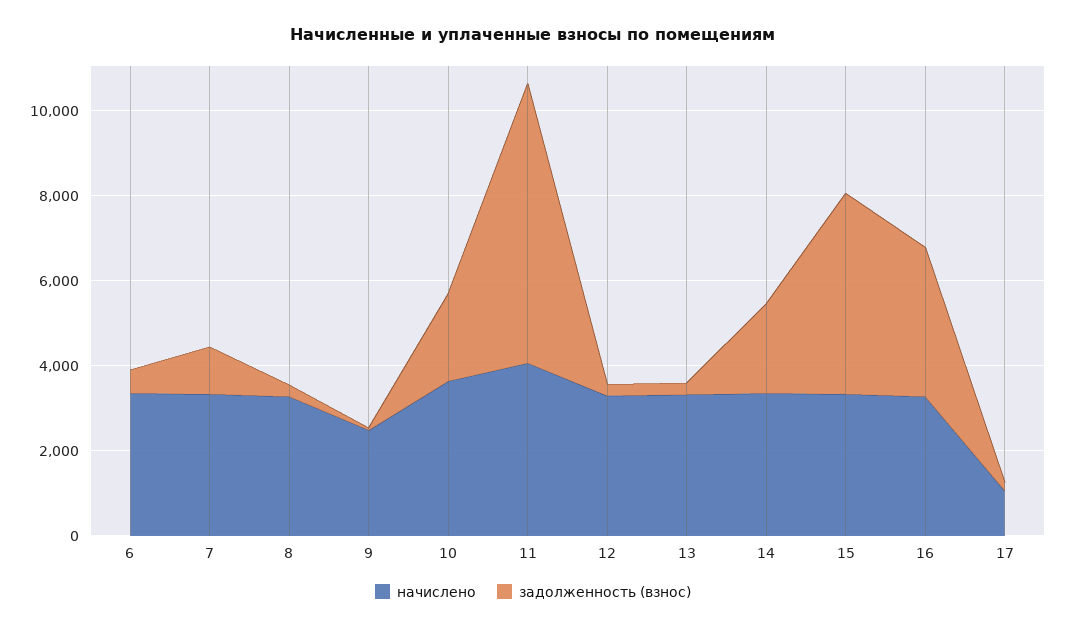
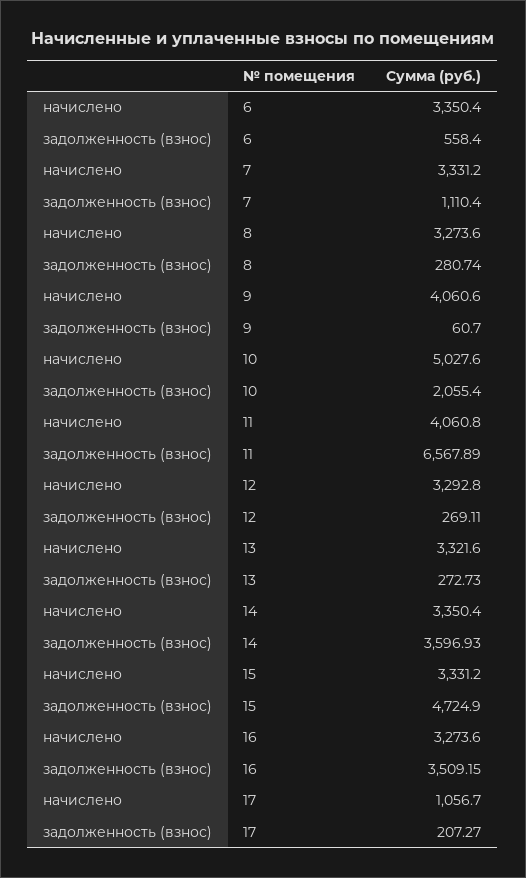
начислено, 9: 2500 -> 4060.6
начислено, 10: 3500 -> 5027.6
задолженность (взнос), 14: 2000 -> 3596.93

